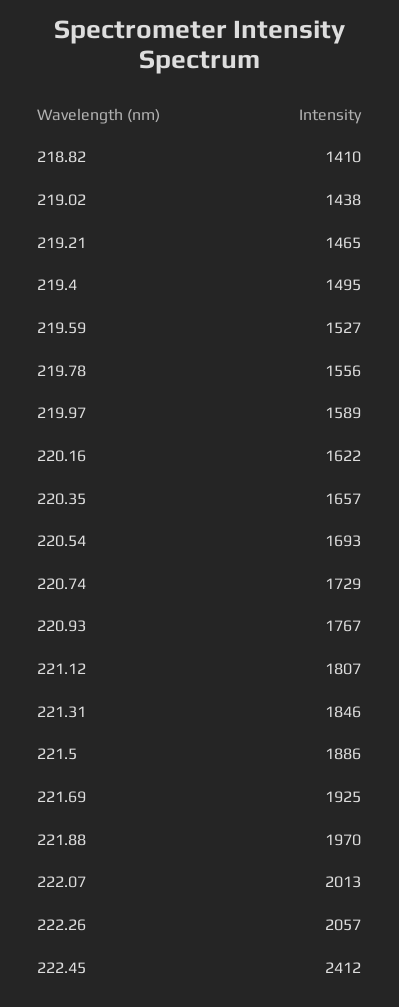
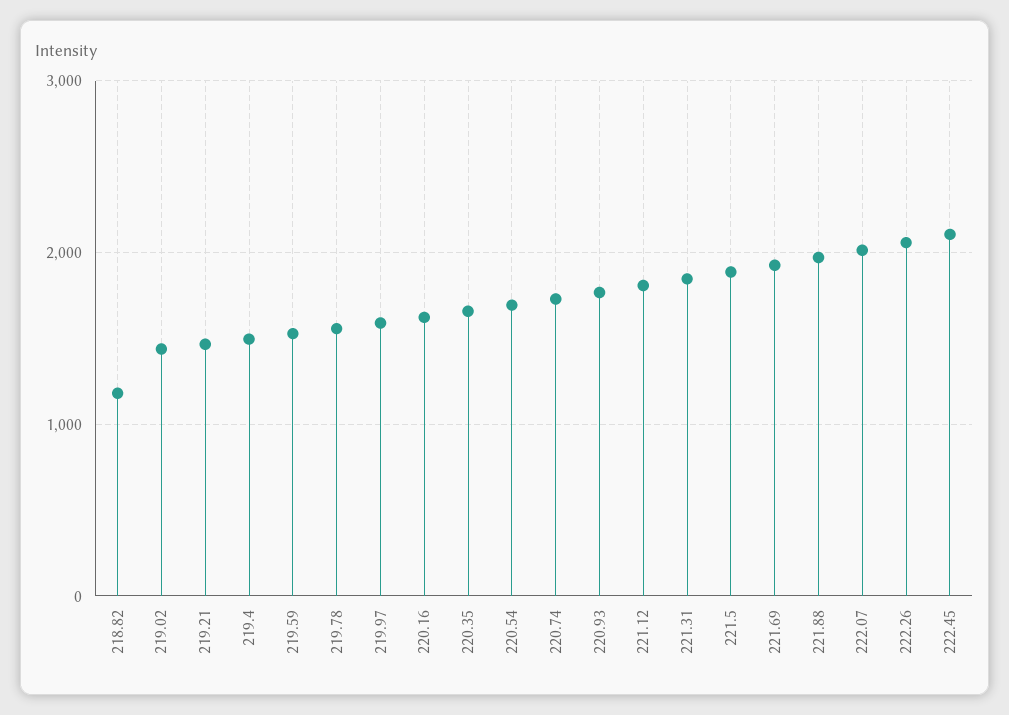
218.82: 1410 -> 1200
222.45: 2412 -> 2100

